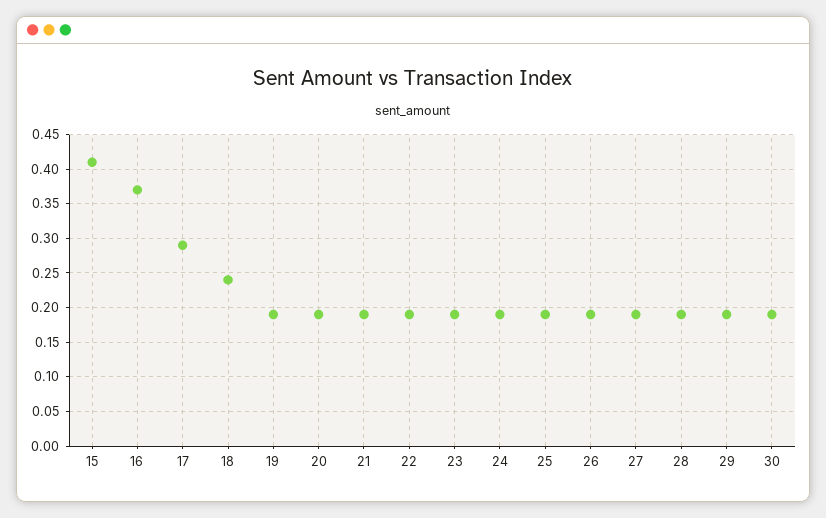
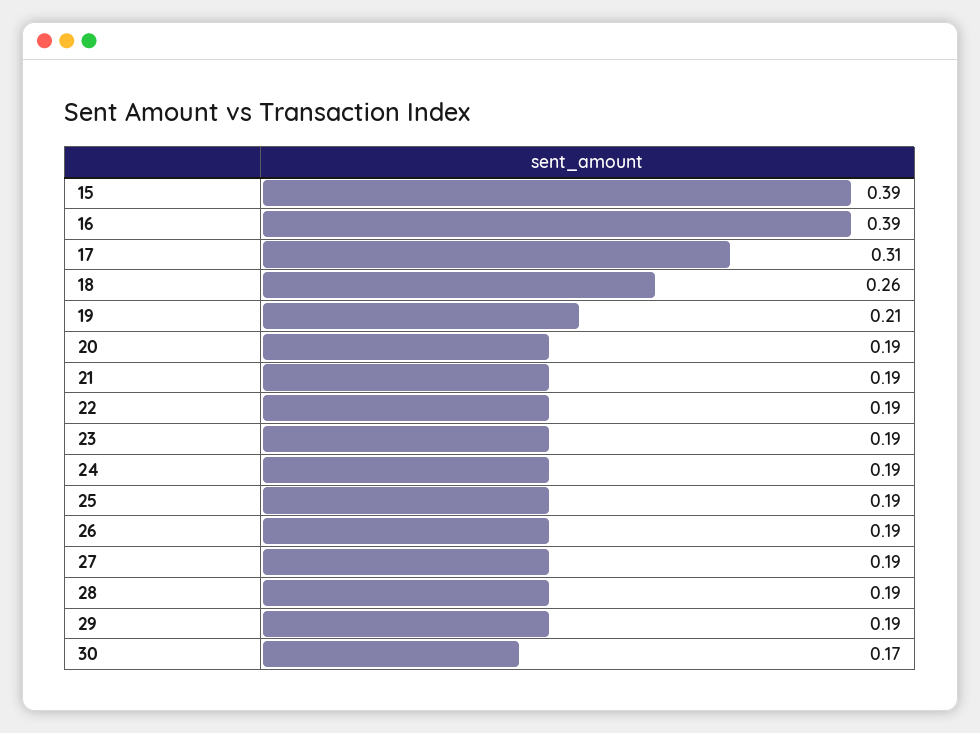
15: 0.41 -> 0.39
16: 0.37 -> 0.39
17: 0.29 -> 0.31
18: 0.24 -> 0.26
19: 0.19 -> 0.21
30: 0.19 -> 0.17

